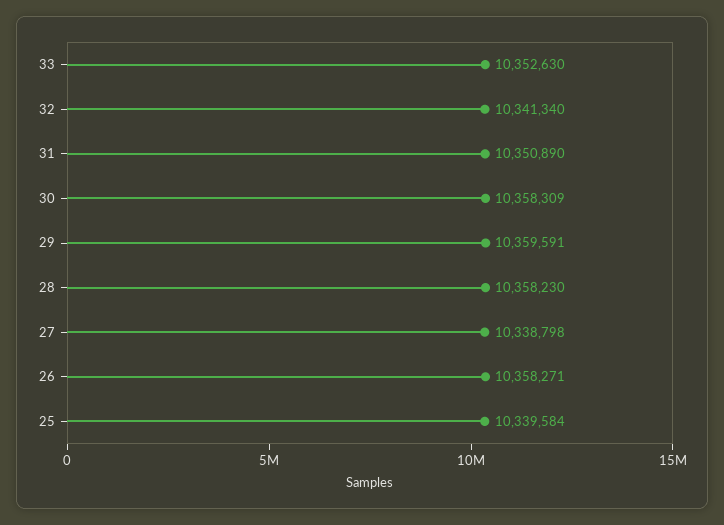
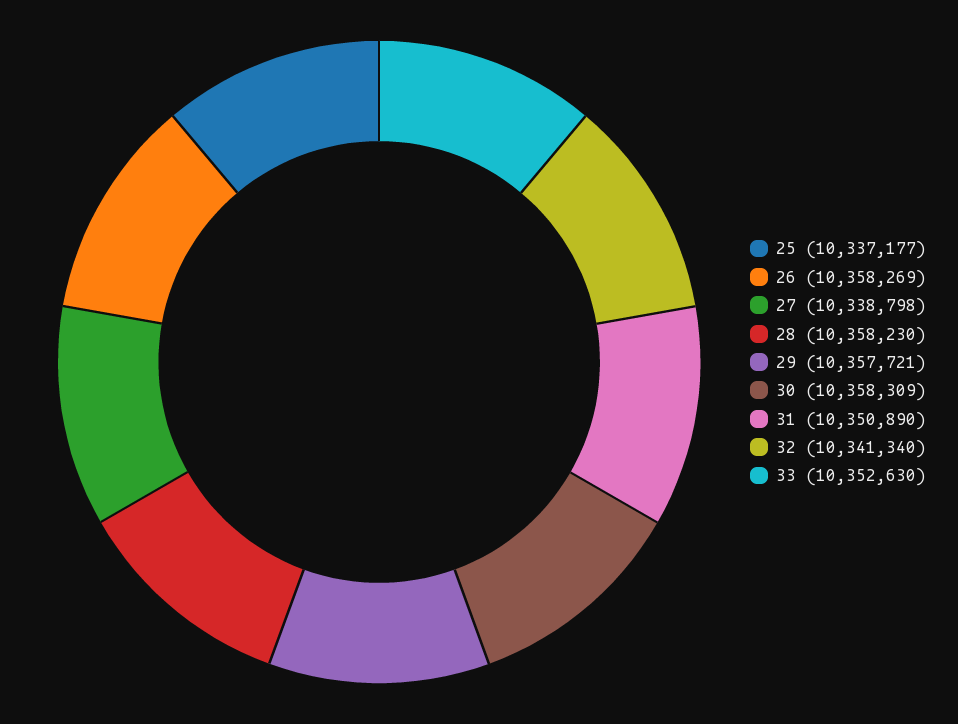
29: 10359591 -> 10357721
26: 10358271 -> 10358269
25: 10339584 -> 10337177

